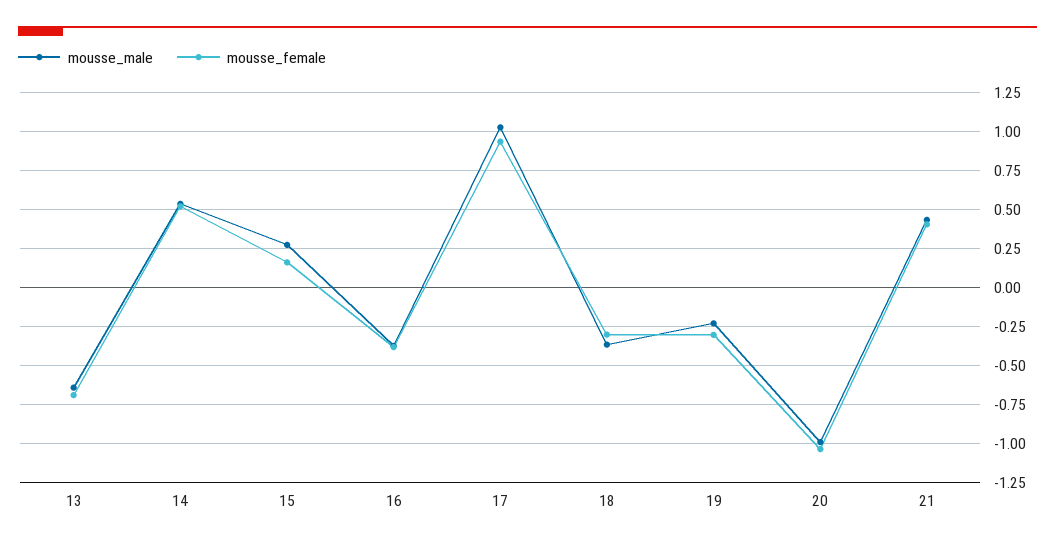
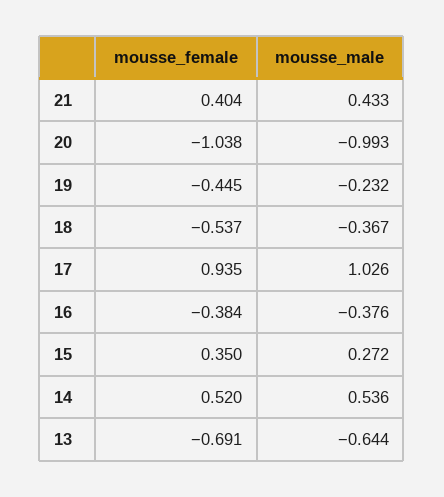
mousse_female, 15: 0.15 -> 0.35
mousse_female, 18: -0.3 -> -0.537
mousse_female, 19: -0.3 -> -0.445

